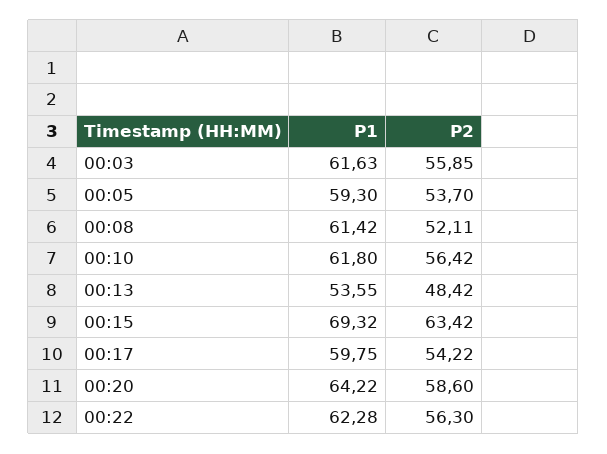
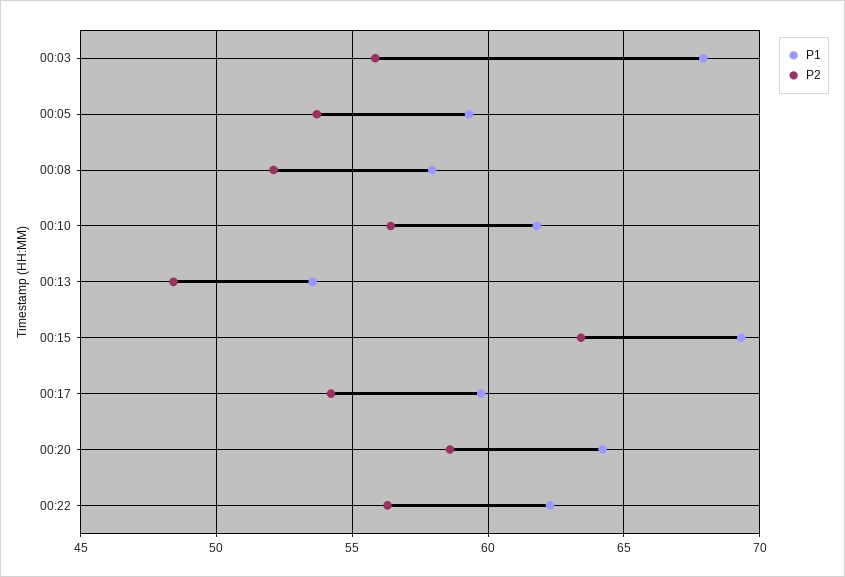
P1, 00:03: 61.63 -> 68
P1, 00:08: 61.42 -> 58

